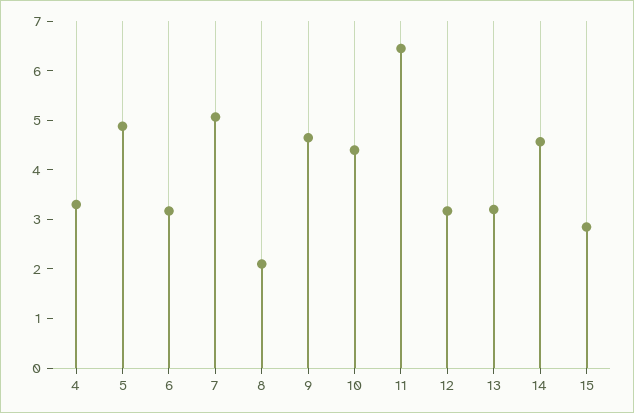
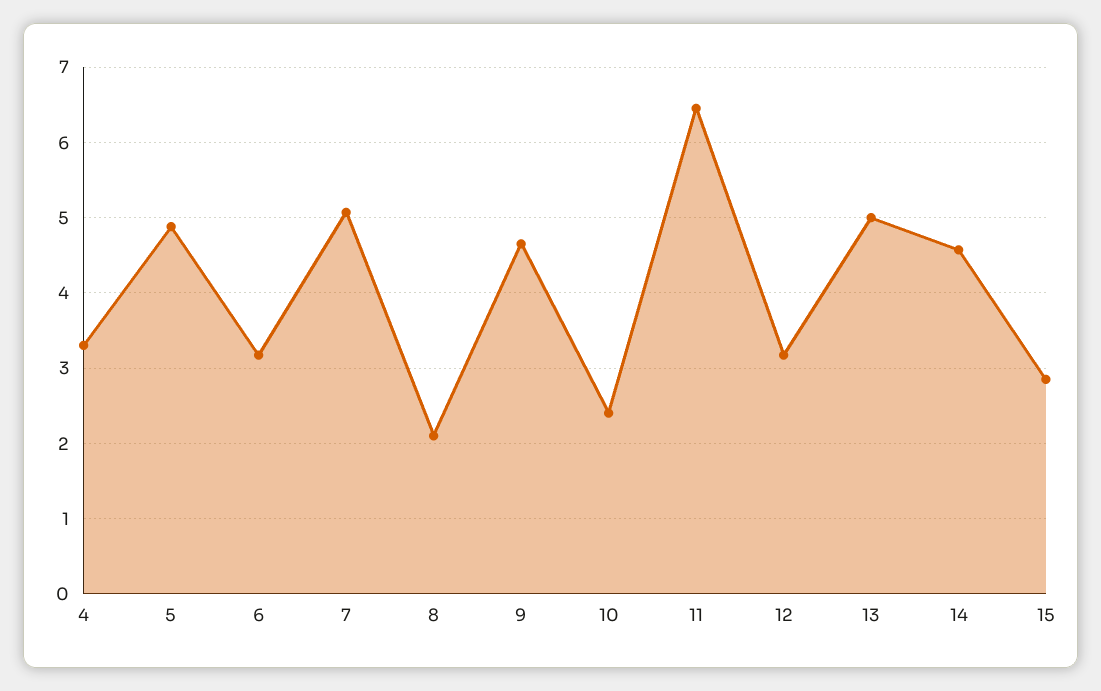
10: 4.4 -> 2.4
13: 3.2 -> 5

